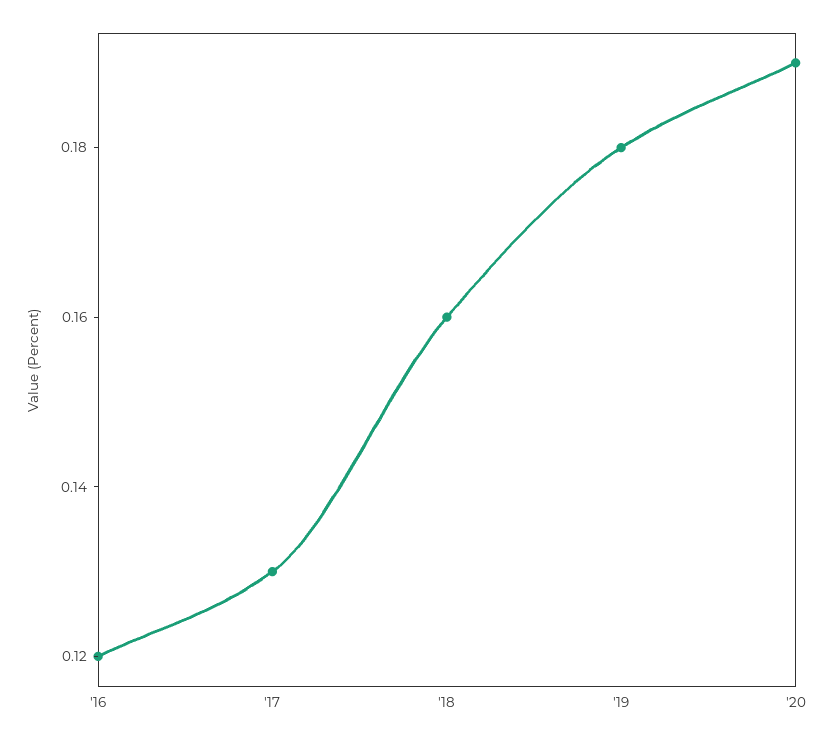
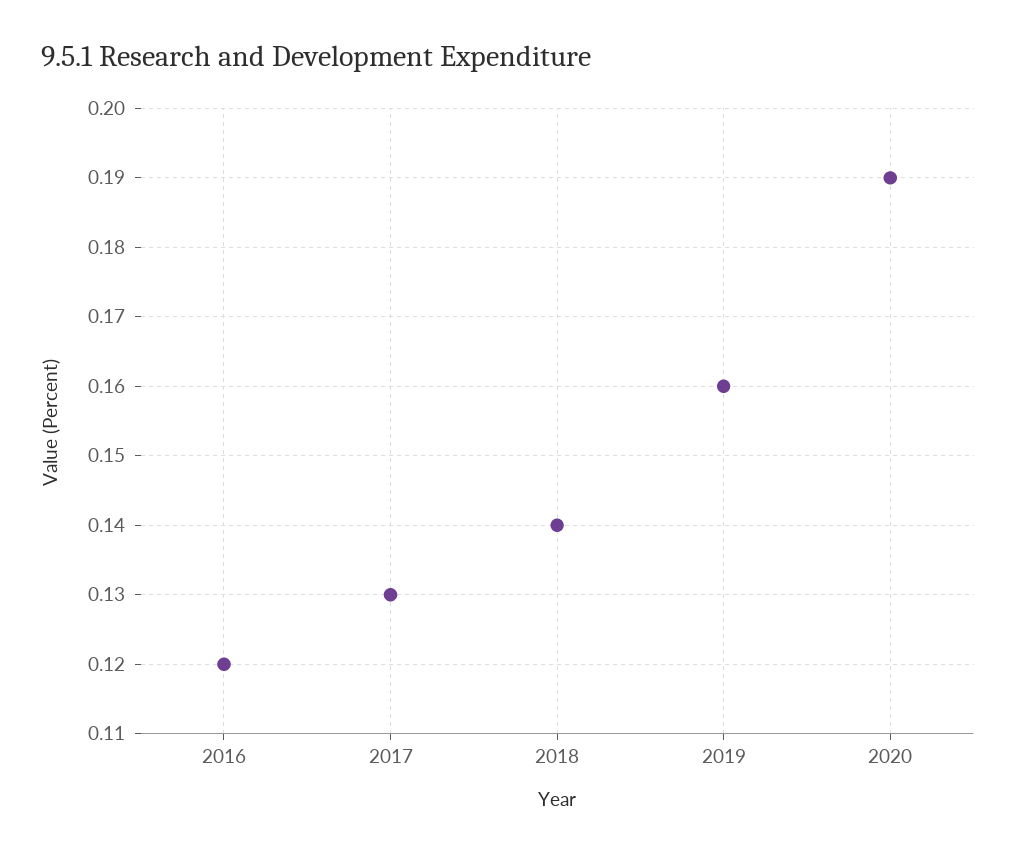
'18: 0.16 -> 0.14
'19: 0.18 -> 0.16

